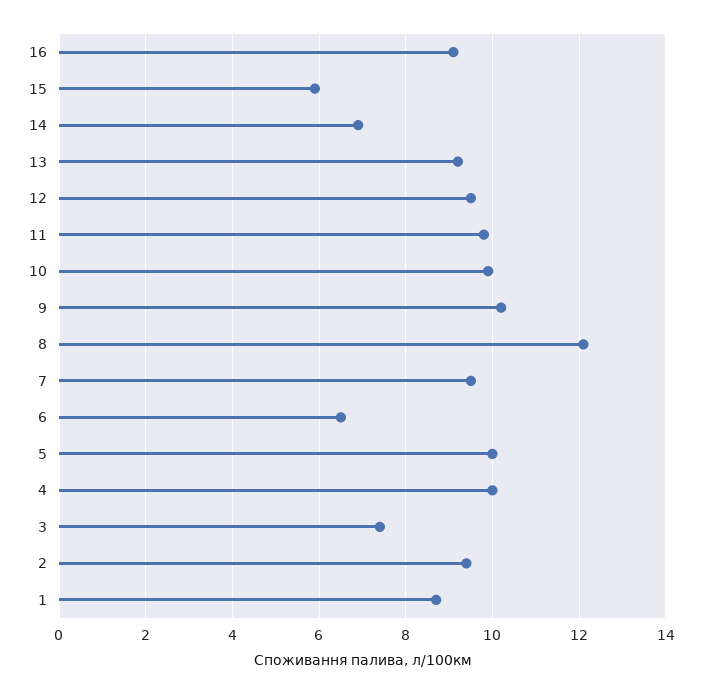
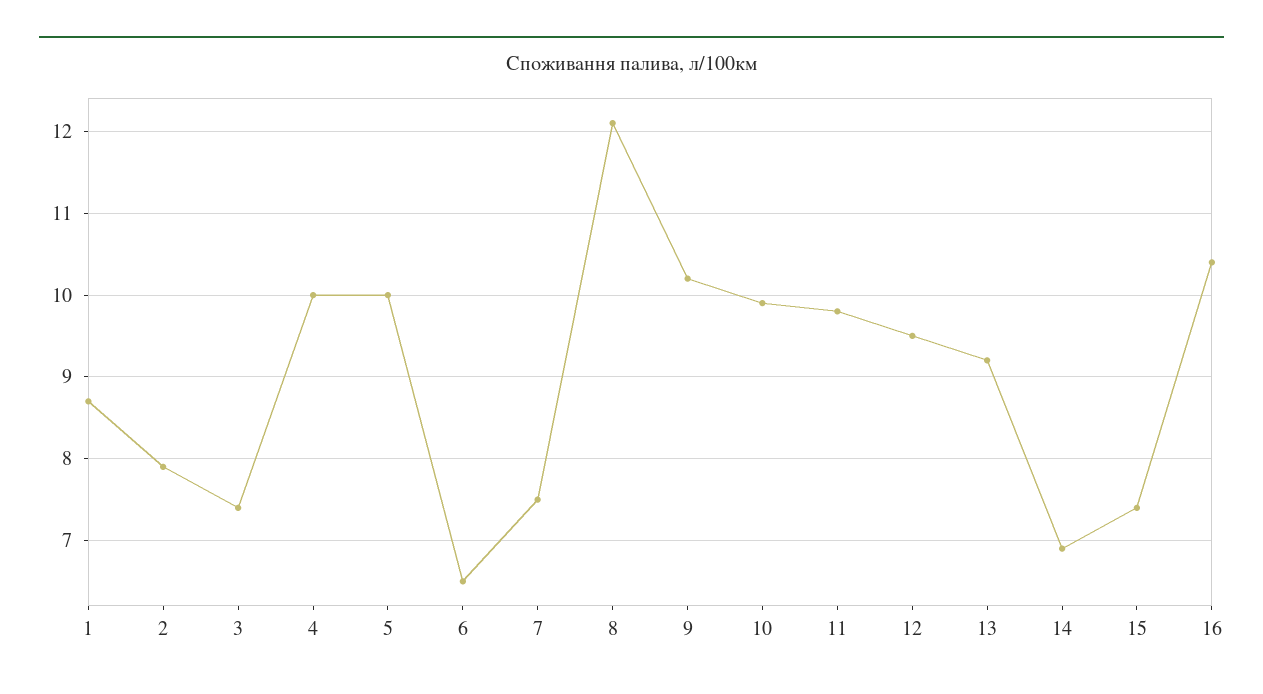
16: 9 -> 10.4
15: 6 -> 7.4
7: 9.5 -> 7.5
2: 9.5 -> 7.9

